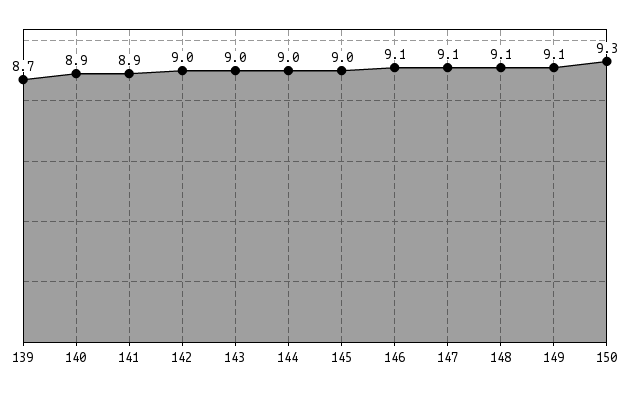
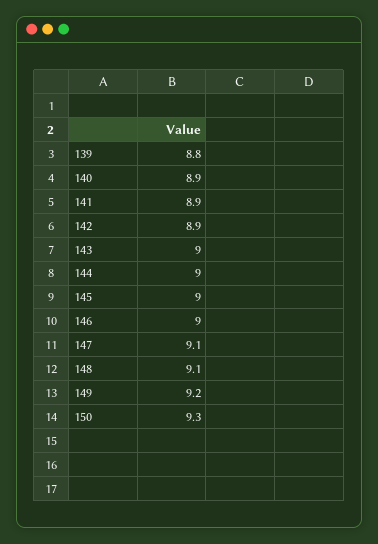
139: 8.7 -> 8.8
142: 9 -> 8.9
146: 9.1 -> 9
149: 9.1 -> 9.2

